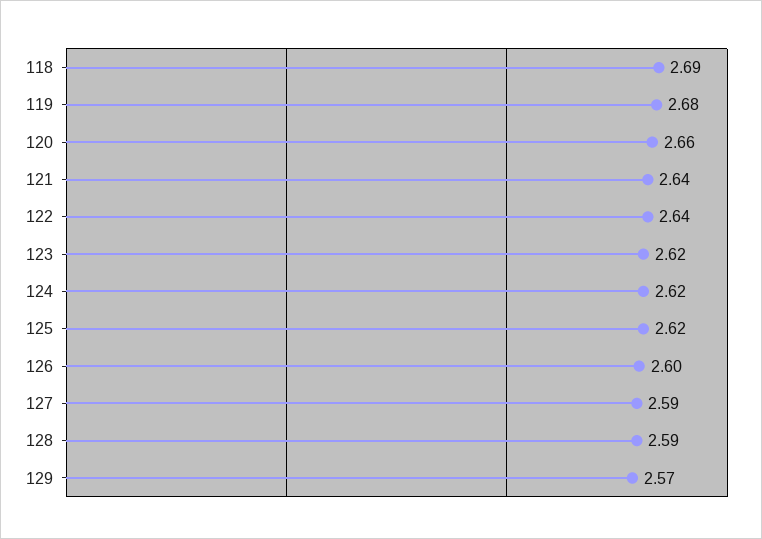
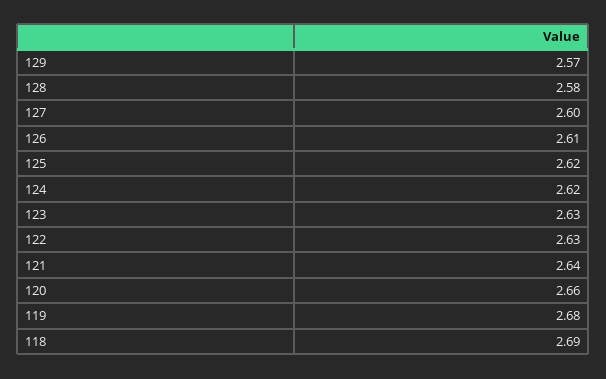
122: 2.64 -> 2.63
123: 2.62 -> 2.63
126: 2.6 -> 2.61
127: 2.59 -> 2.6
128: 2.59 -> 2.58

